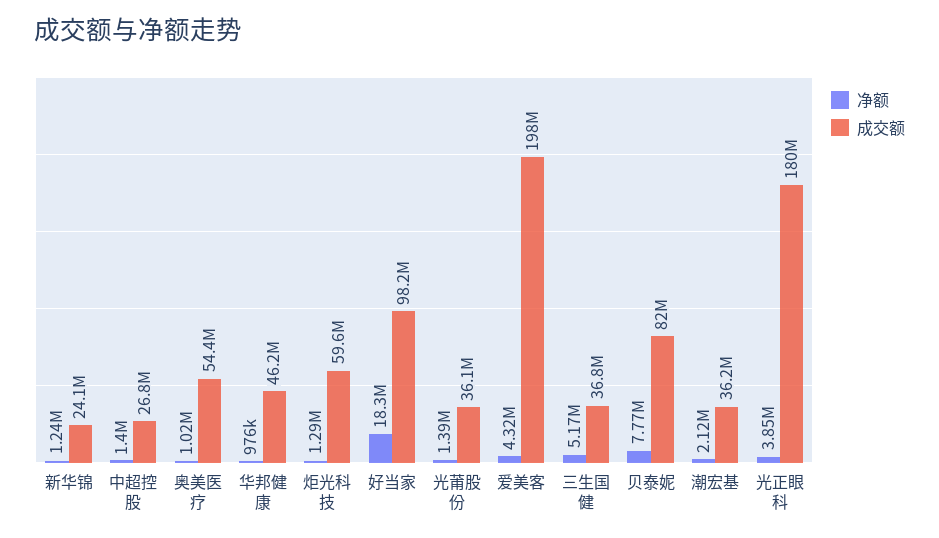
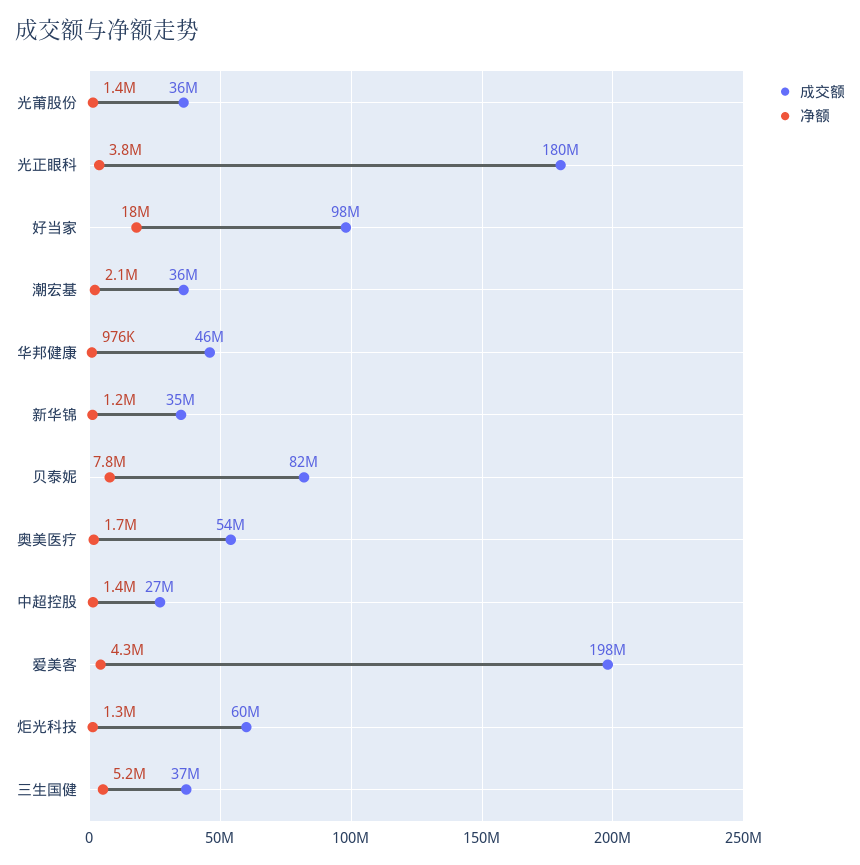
成交额, 新华锦: 24100000 -> 35000000
净额, 奥美医疗: 1020000 -> 1700000

